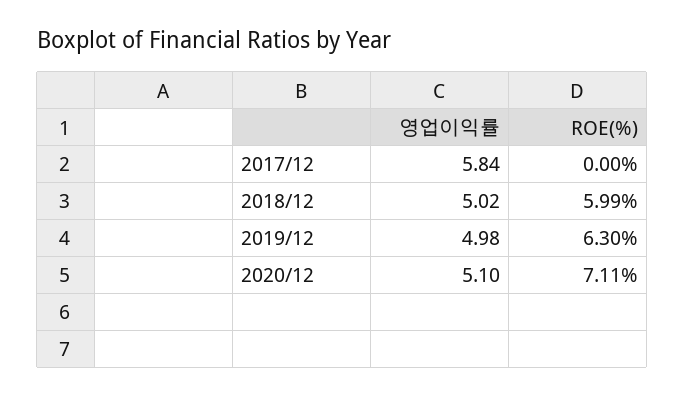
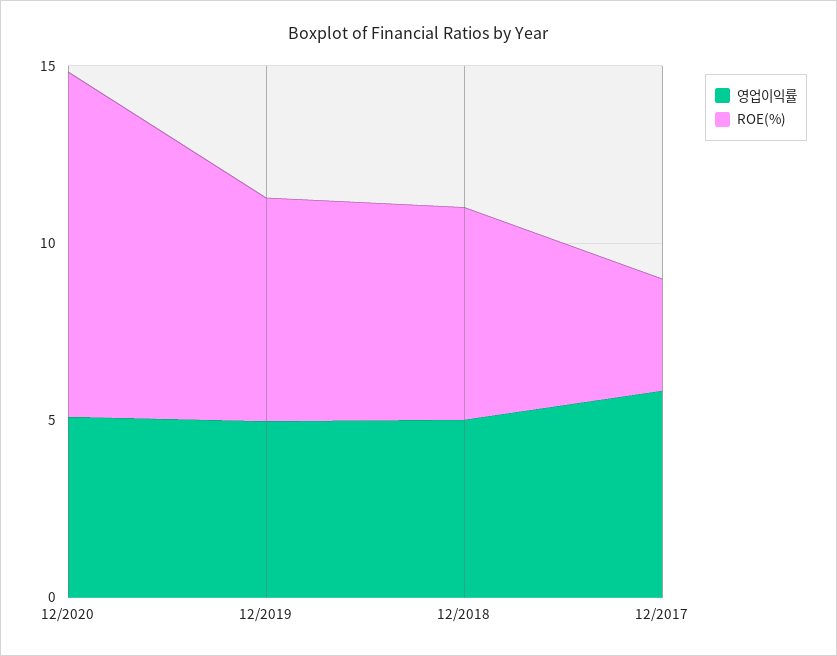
ROE(%), 2017/12: 0 -> 3
ROE(%), 2020/12: 7.11 -> 10

